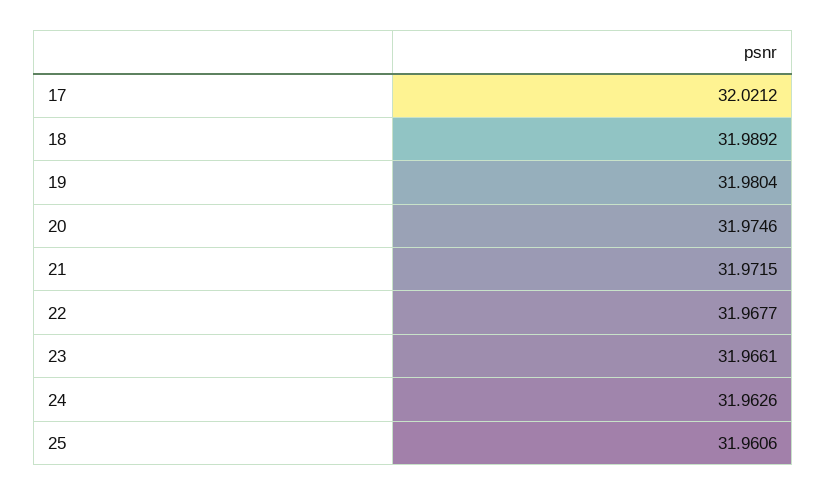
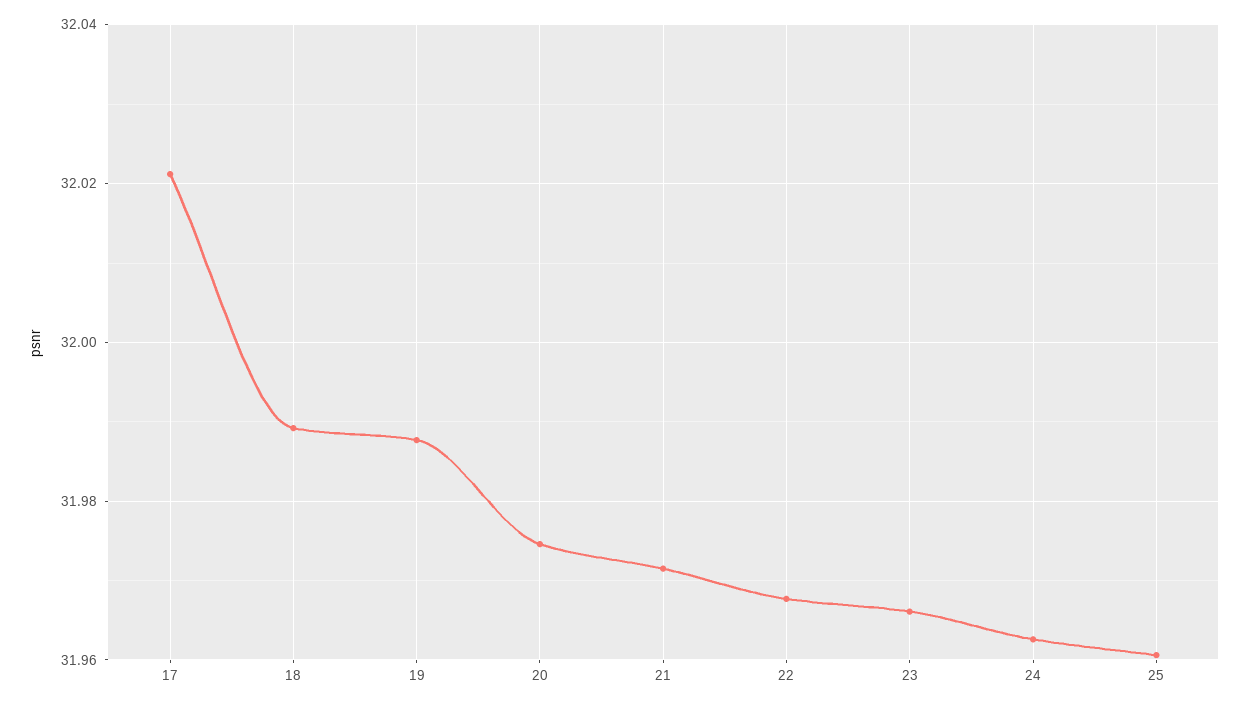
19: 31.9804 -> 31.988

